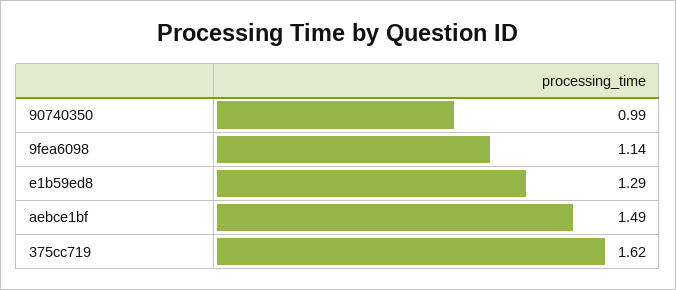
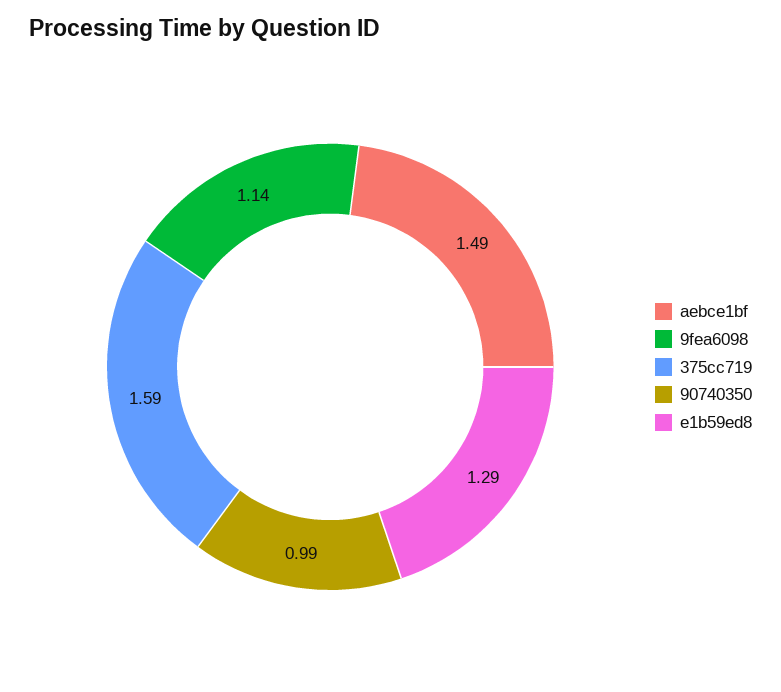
375cc719: 1.62 -> 1.59

